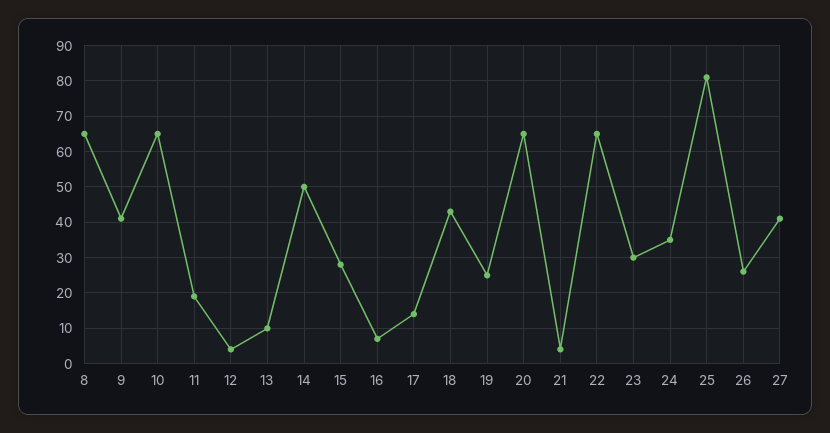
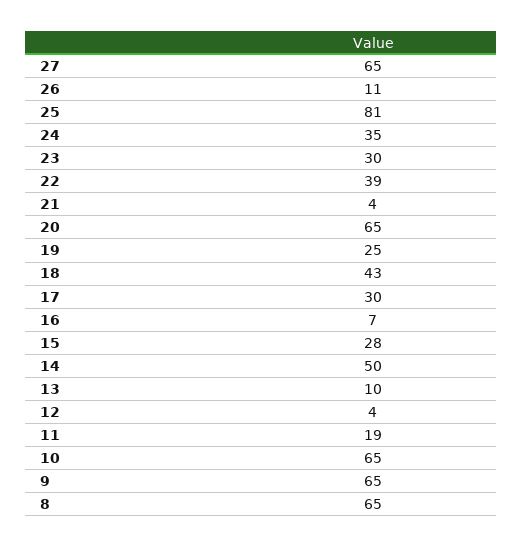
9: 40 -> 65
17: 15 -> 30
22: 65 -> 39
26: 25 -> 11
27: 40 -> 65

